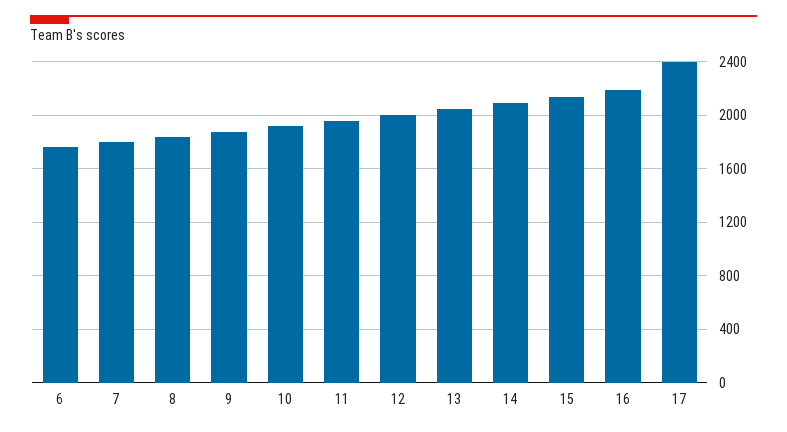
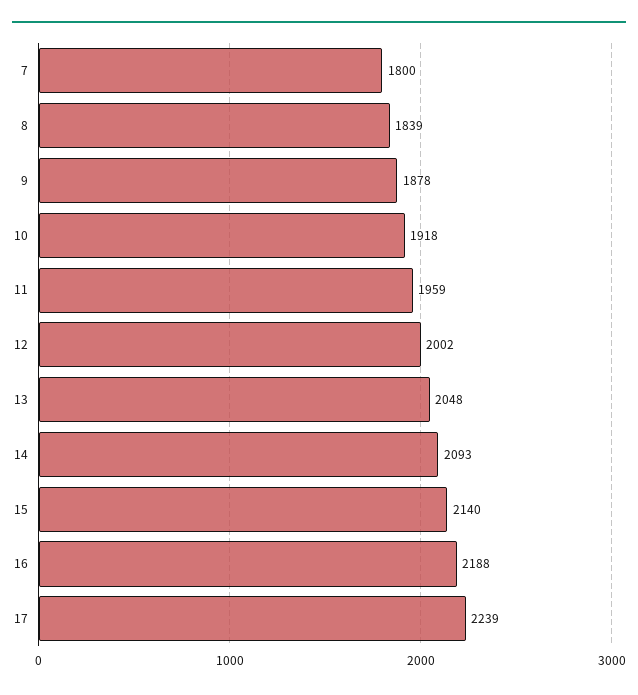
6: 1750 -> none
17: 2400 -> 2239

